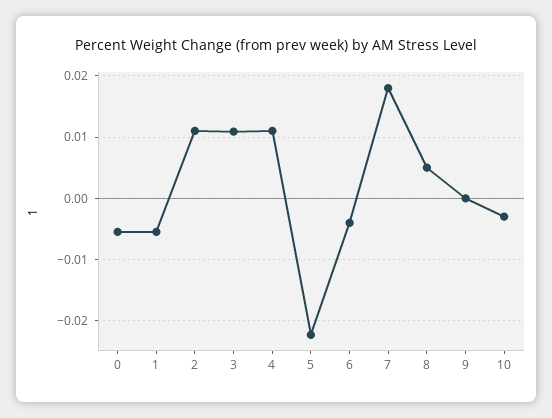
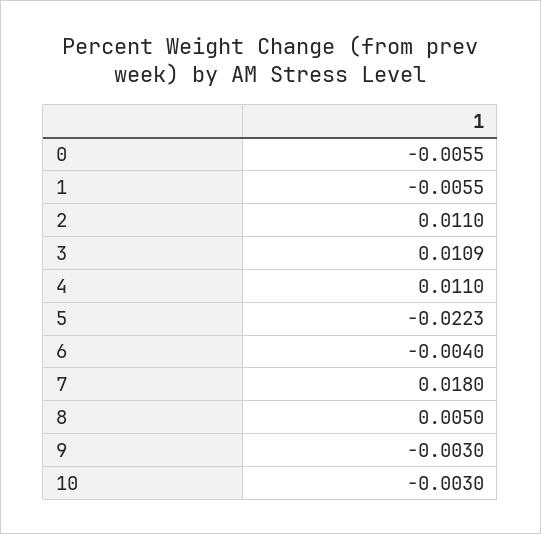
9: 0 -> -0.003

